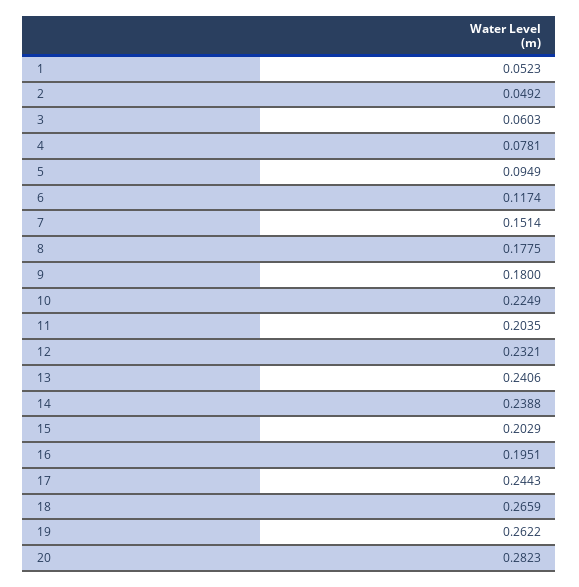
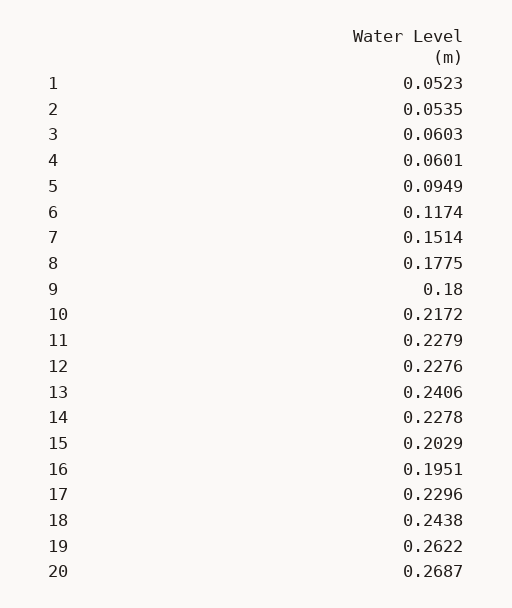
2: 0.0492 -> 0.0535
4: 0.0781 -> 0.0601
10: 0.2249 -> 0.2172
11: 0.2035 -> 0.2279
12: 0.2321 -> 0.2276
14: 0.2388 -> 0.2278
17: 0.2443 -> 0.2296
18: 0.2659 -> 0.2438
20: 0.2823 -> 0.2687

